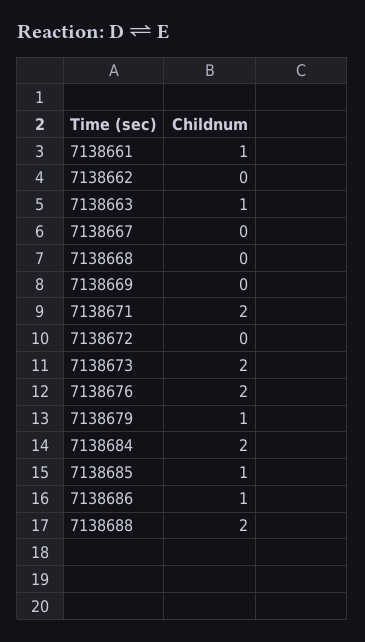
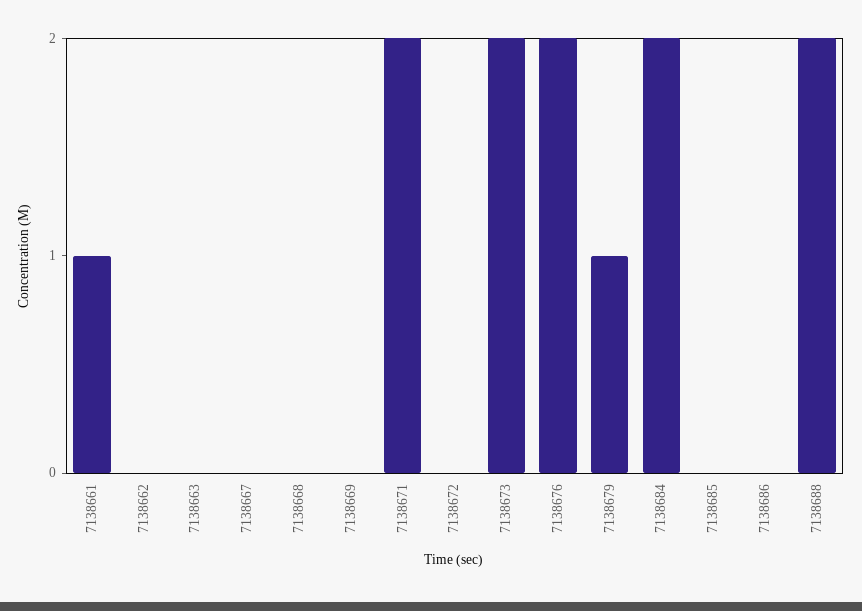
7138663: 1 -> 0
7138685: 1 -> 0
7138686: 1 -> 0

